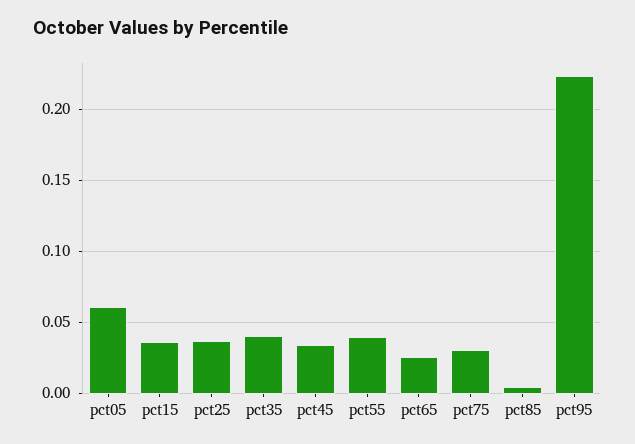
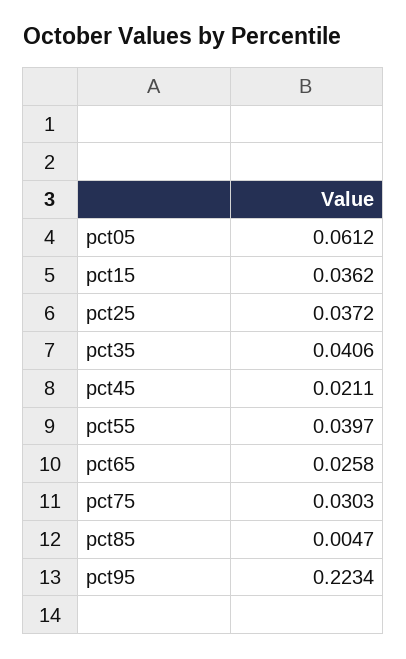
pct45: 0.035 -> 0.0211

